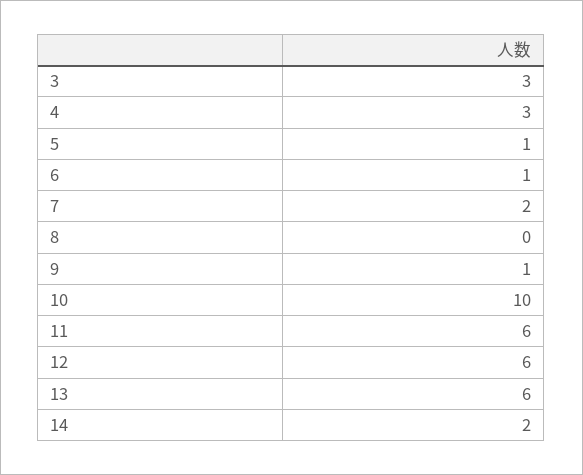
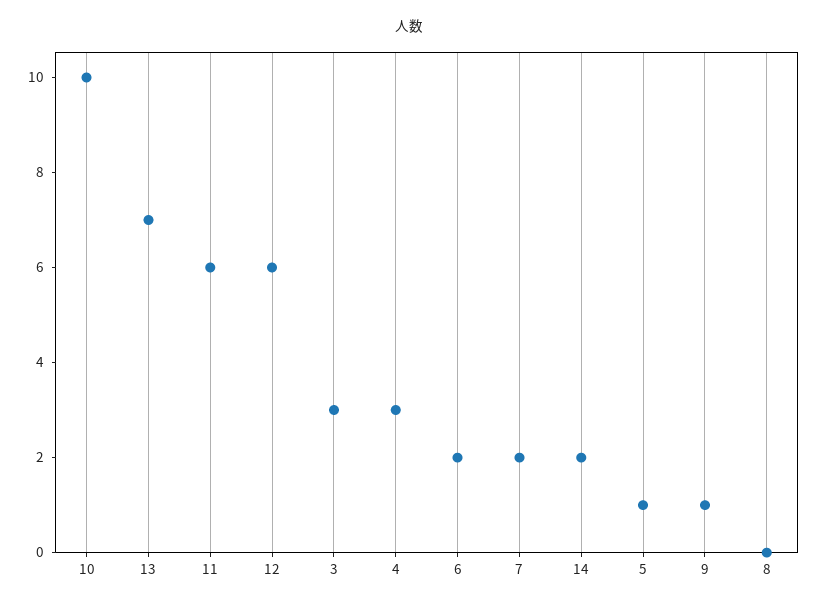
6: 1 -> 2
13: 6 -> 7

